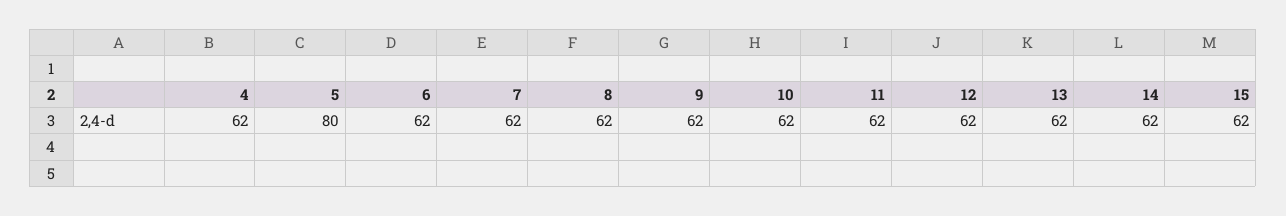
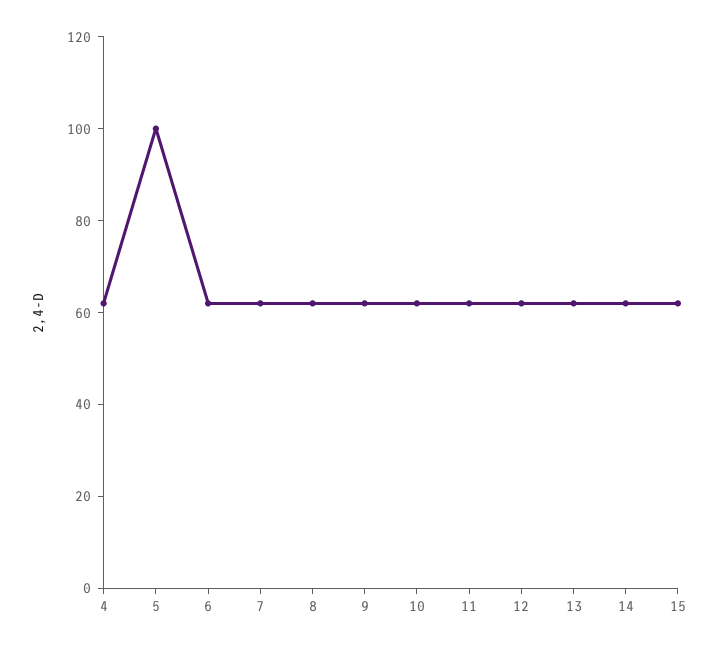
5: 80 -> 100

